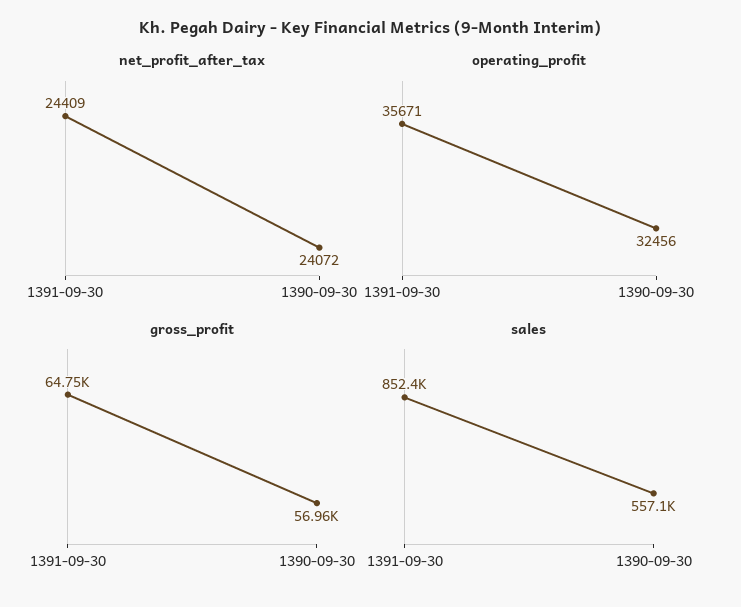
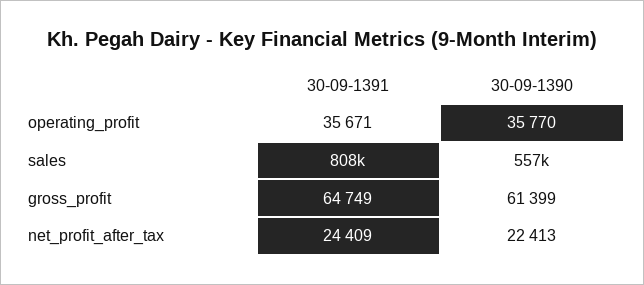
net_profit_after_tax, 1390-09-30: 24072 -> 22413
operating_profit, 1390-09-30: 32456 -> 35770
gross_profit, 1390-09-30: 56960 -> 61399
sales, 1391-09-30: 852400 -> 808000

